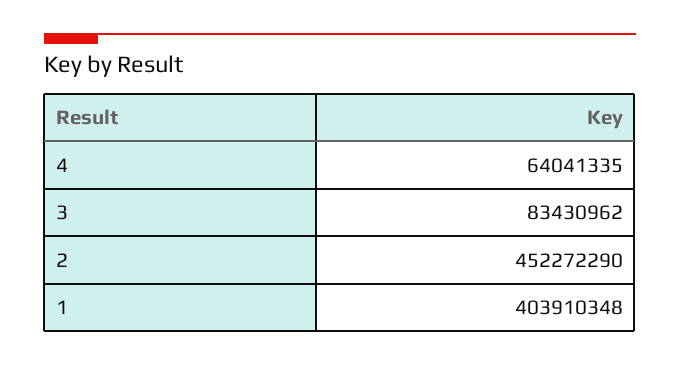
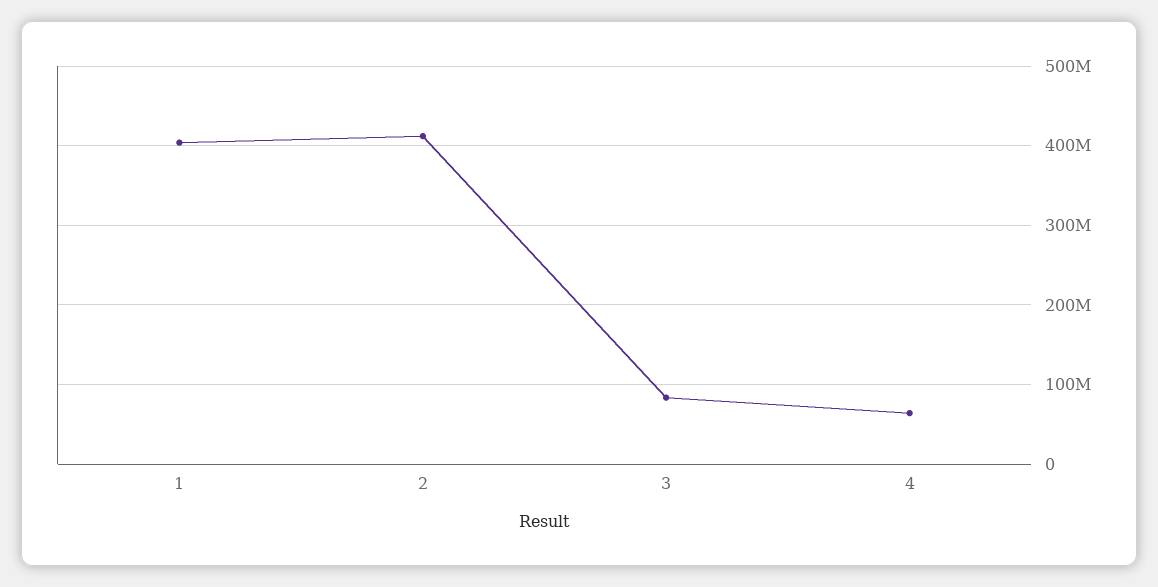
2: 452272290 -> 410000000

